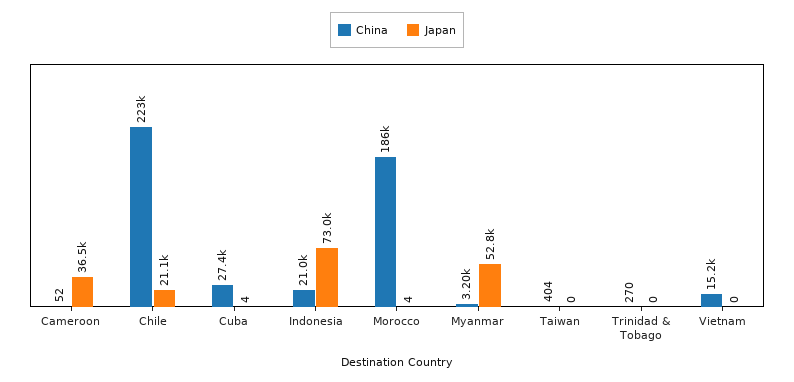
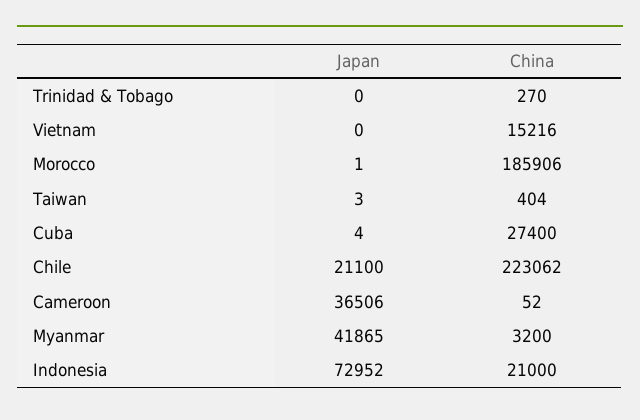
Japan, Morocco: 4 -> 1
Japan, Myanmar: 52800 -> 41865
Japan, Taiwan: 0 -> 3

